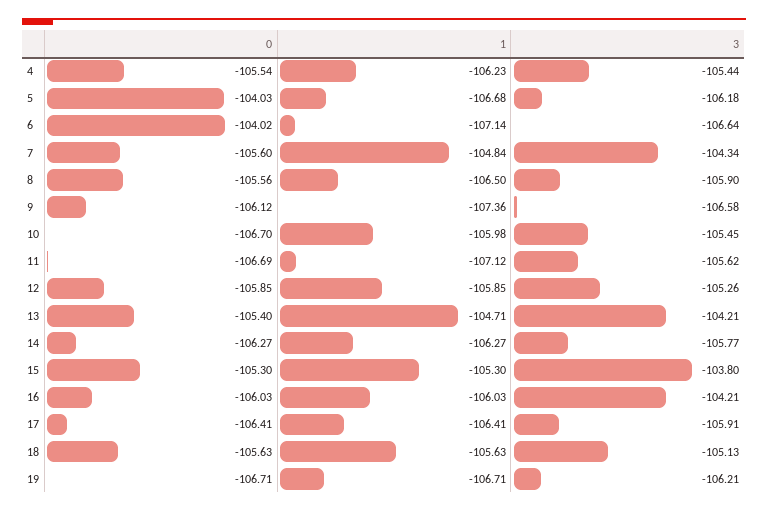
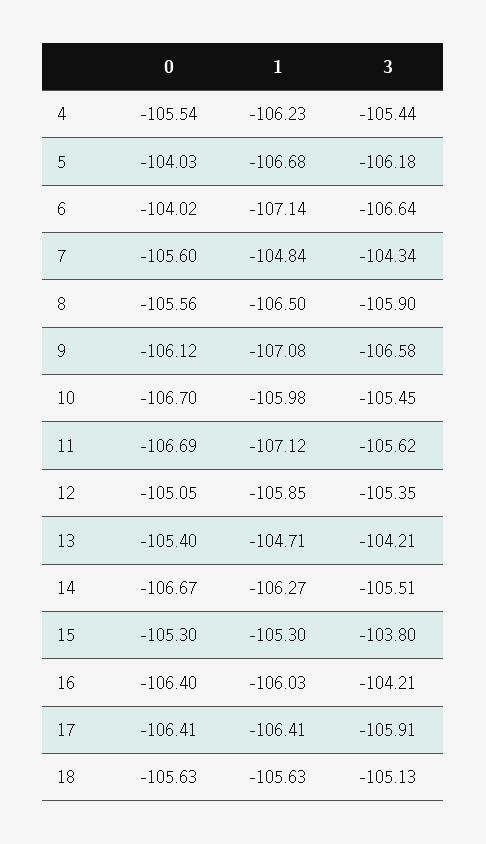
1, 9: -107.36 -> -107.08
0, 12: -105.85 -> -105.05
3, 12: -105.26 -> -105.35
0, 14: -106.27 -> -106.67
3, 14: -105.77 -> -105.51
0, 16: -106.03 -> -106.4
0, 19: -106.71 -> none
1, 19: -106.71 -> none
3, 19: -106.21 -> none

